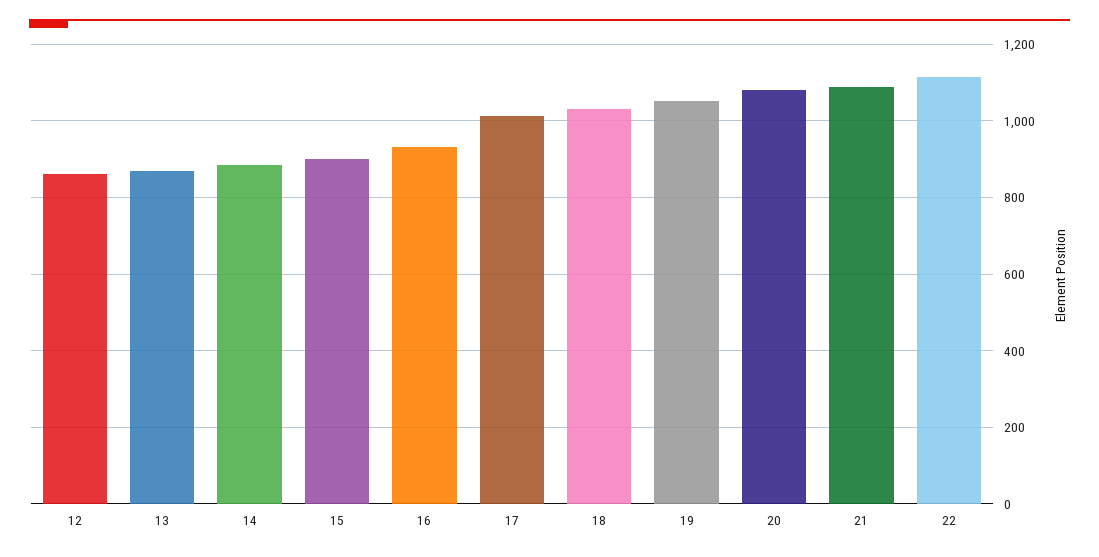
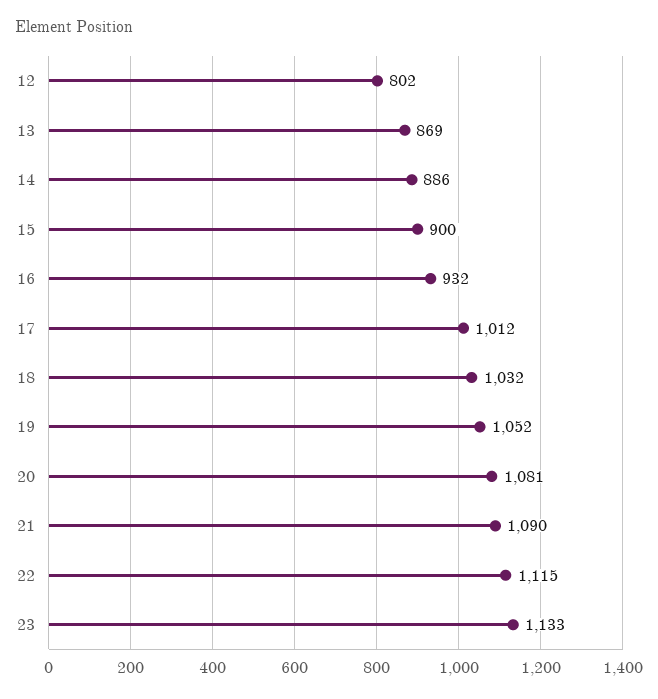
12: 860 -> 802
23: none -> 1133

